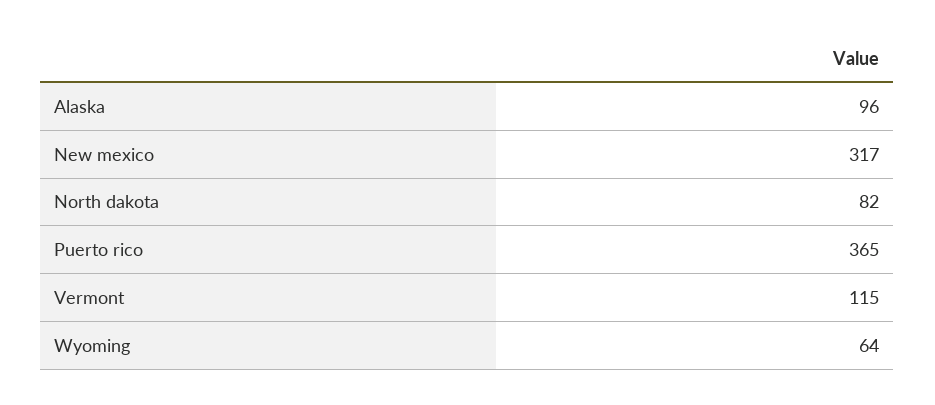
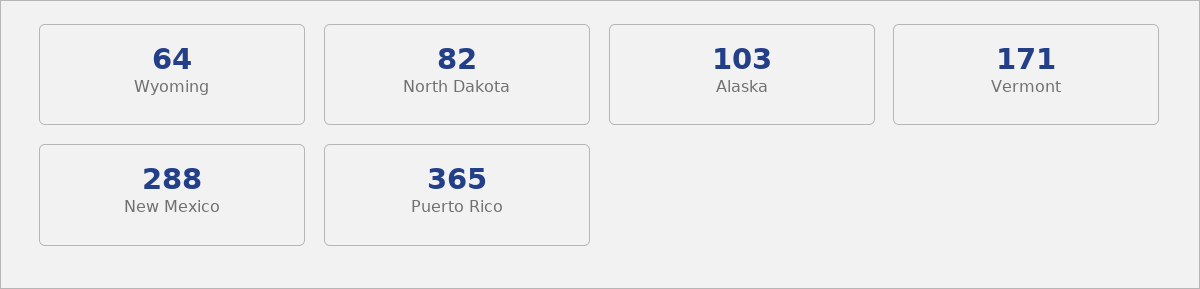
Alaska: 96 -> 103
New mexico: 317 -> 288
Vermont: 115 -> 171

